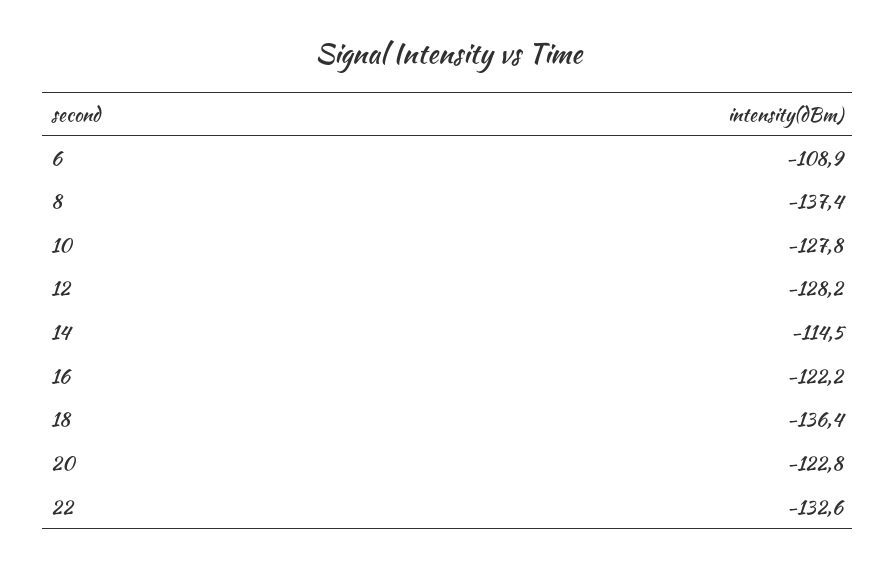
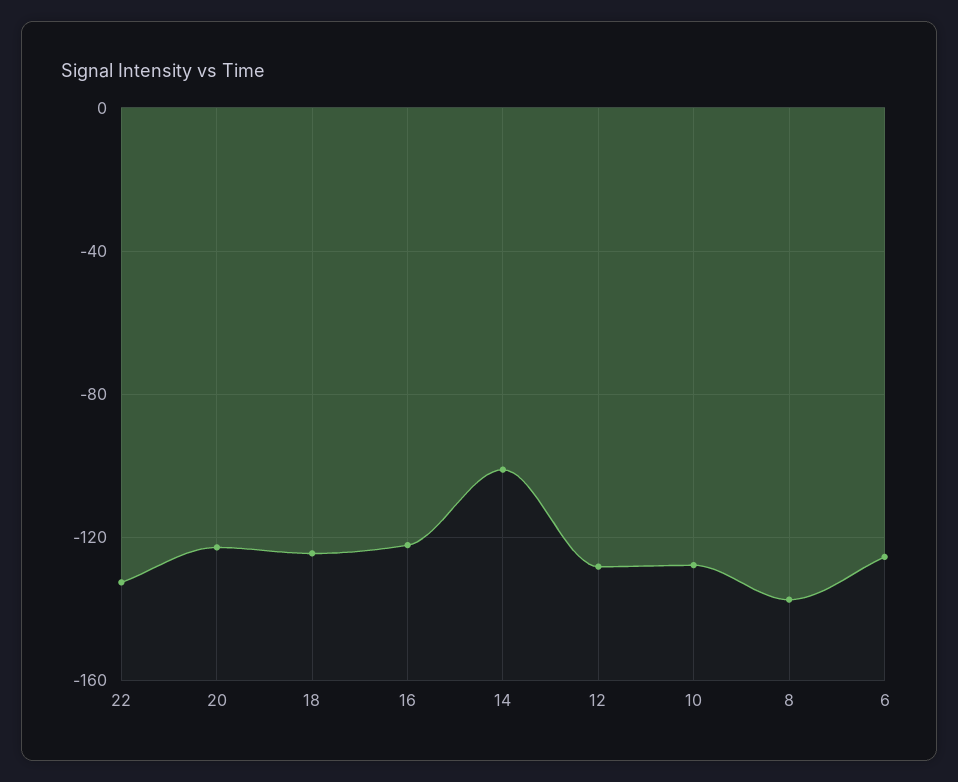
6: -108.9 -> -125
14: -114.5 -> -100
18: -136.4 -> -125

